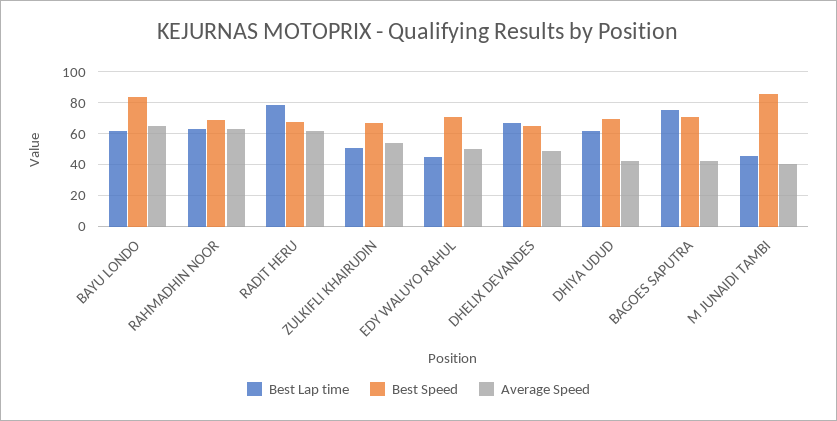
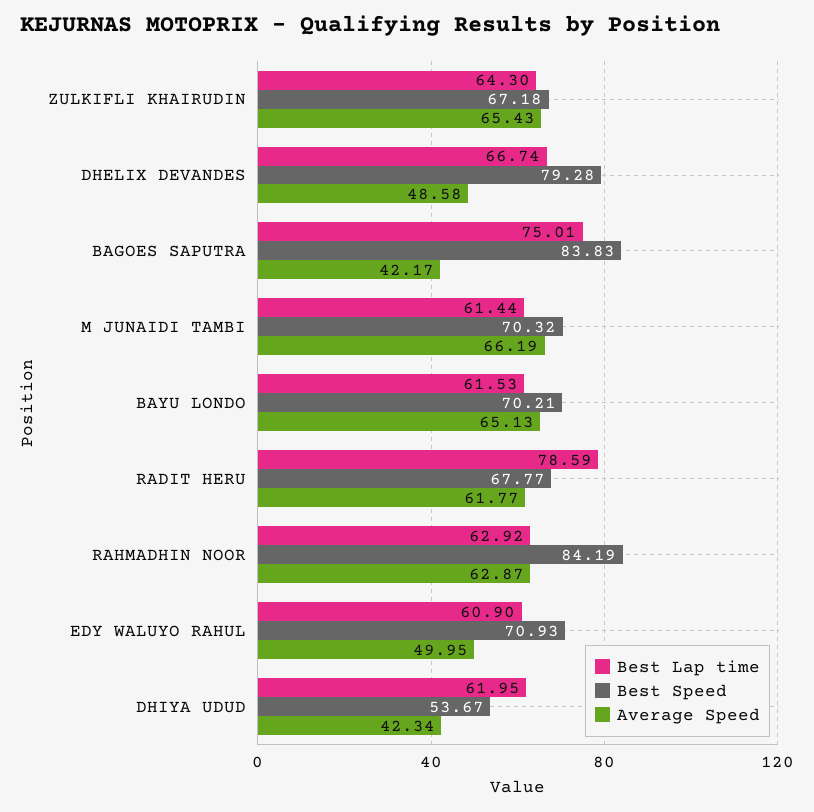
Best Speed, BAYU LONDO: 85 -> 70.21
Best Speed, RAHMADHIN NOOR: 70 -> 84.19
Best Lap time, ZULKIFLI KHAIRUDIN: 50 -> 64.3
Average Speed, ZULKIFLI KHAIRUDIN: 55 -> 65.43
Best Lap time, EDY WALUYO RAHUL: 45 -> 60.9
Best Speed, DHELIX DEVANDES: 65 -> 79.28
Best Speed, DHIYA UDUD: 70 -> 53.67
Best Speed, BAGOES SAPUTRA: 70 -> 83.83
Best Lap time, M JUNAIDI TAMBI: 45 -> 61.44
Best Speed, M JUNAIDI TAMBI: 85 -> 70.32
Average Speed, M JUNAIDI TAMBI: 40 -> 66.19

